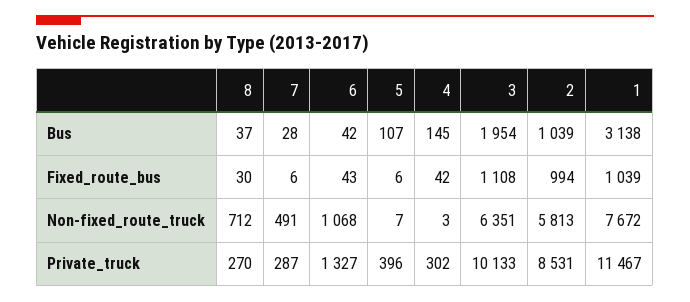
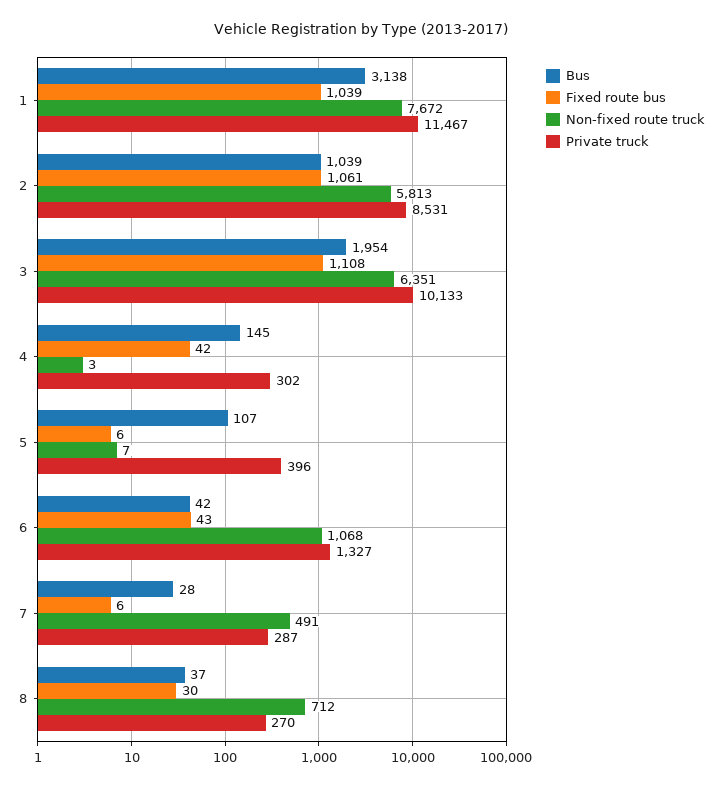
Fixed_route_bus, 2: 994 -> 1061

